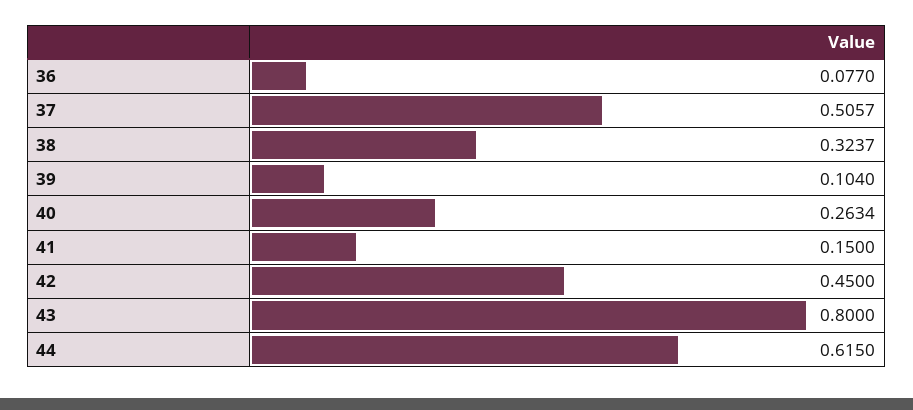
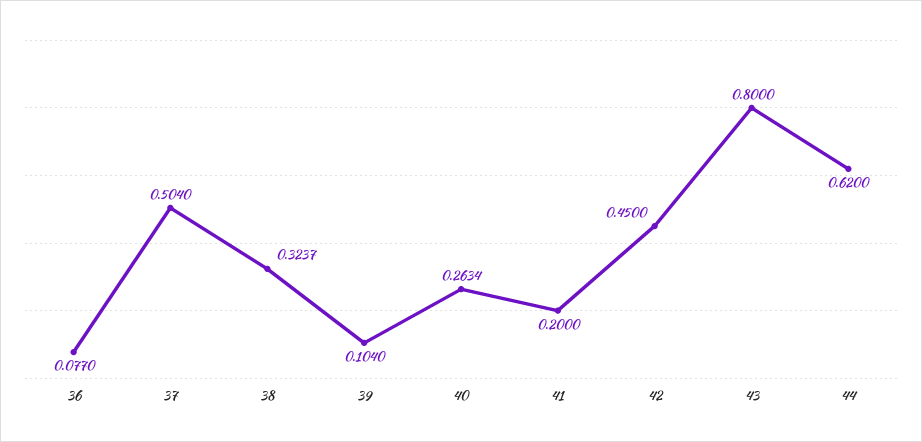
37: 0.5057 -> 0.504
41: 0.15 -> 0.2
44: 0.615 -> 0.62

